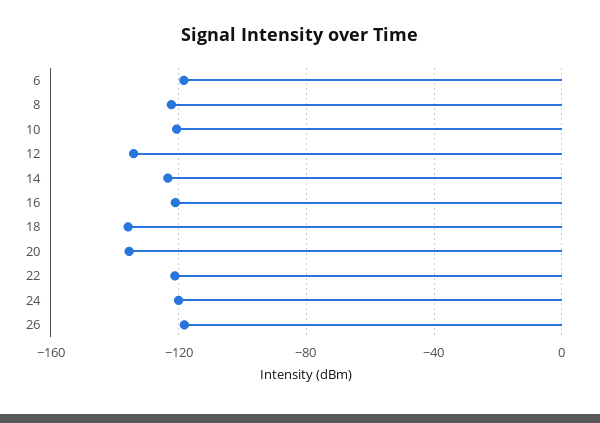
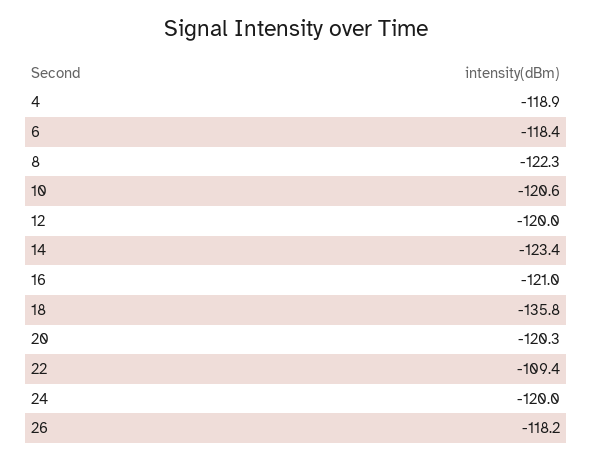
12: -135 -> -120
20: -135 -> -120.3
22: -120 -> -109.4
4: none -> -118.9

